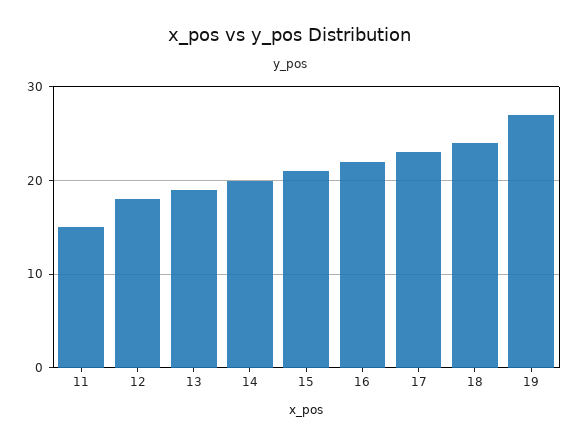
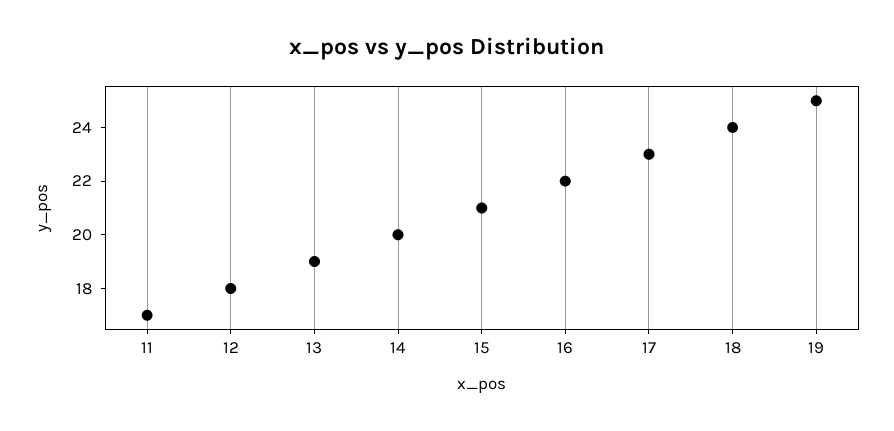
11: 15 -> 17
19: 27 -> 25

